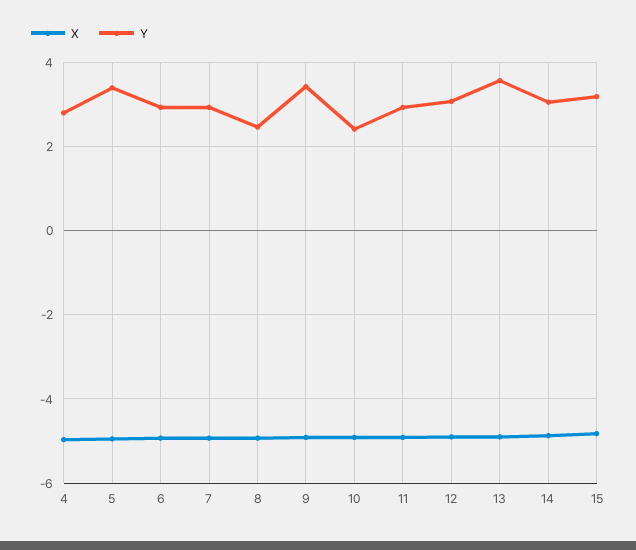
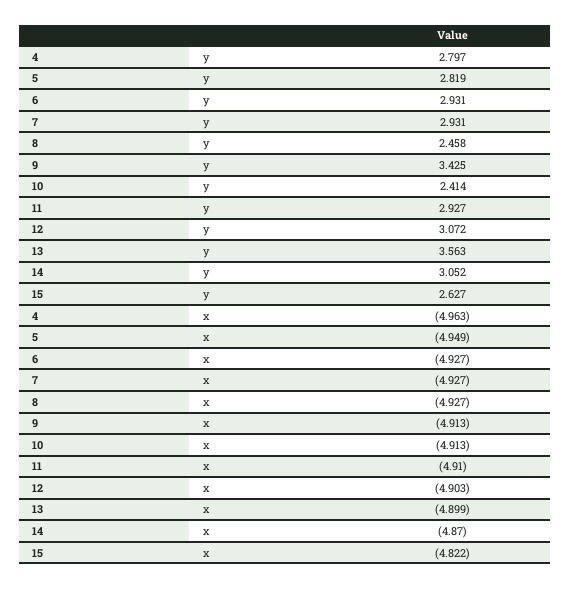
Y, 5: 3.4 -> 2.819
Y, 15: 3.2 -> 2.627

